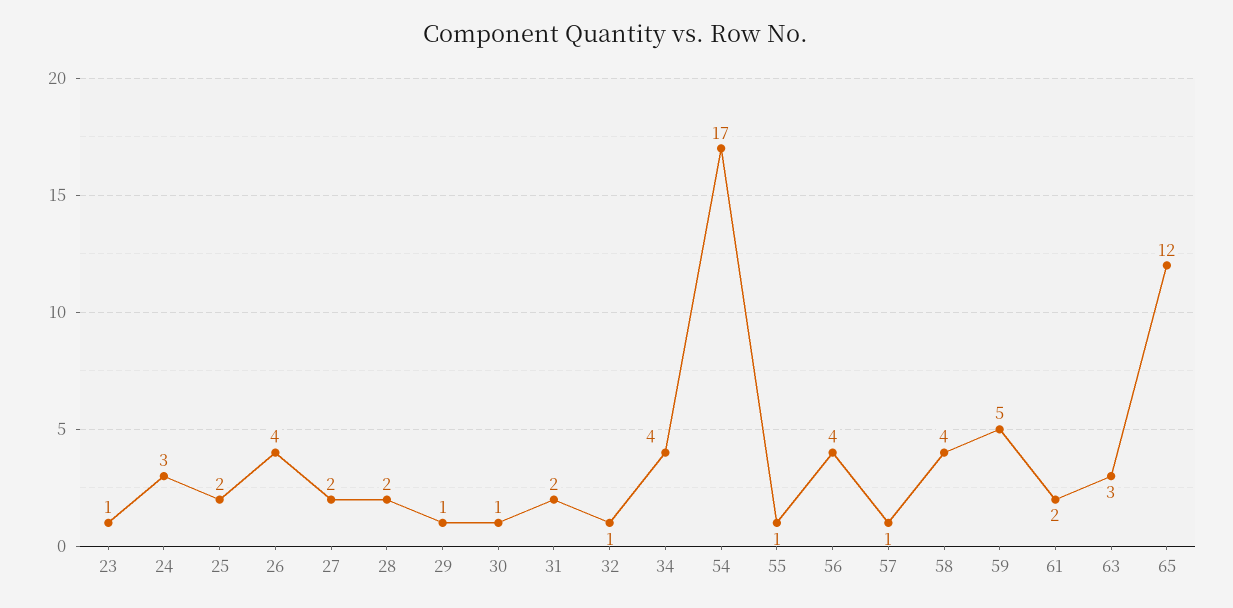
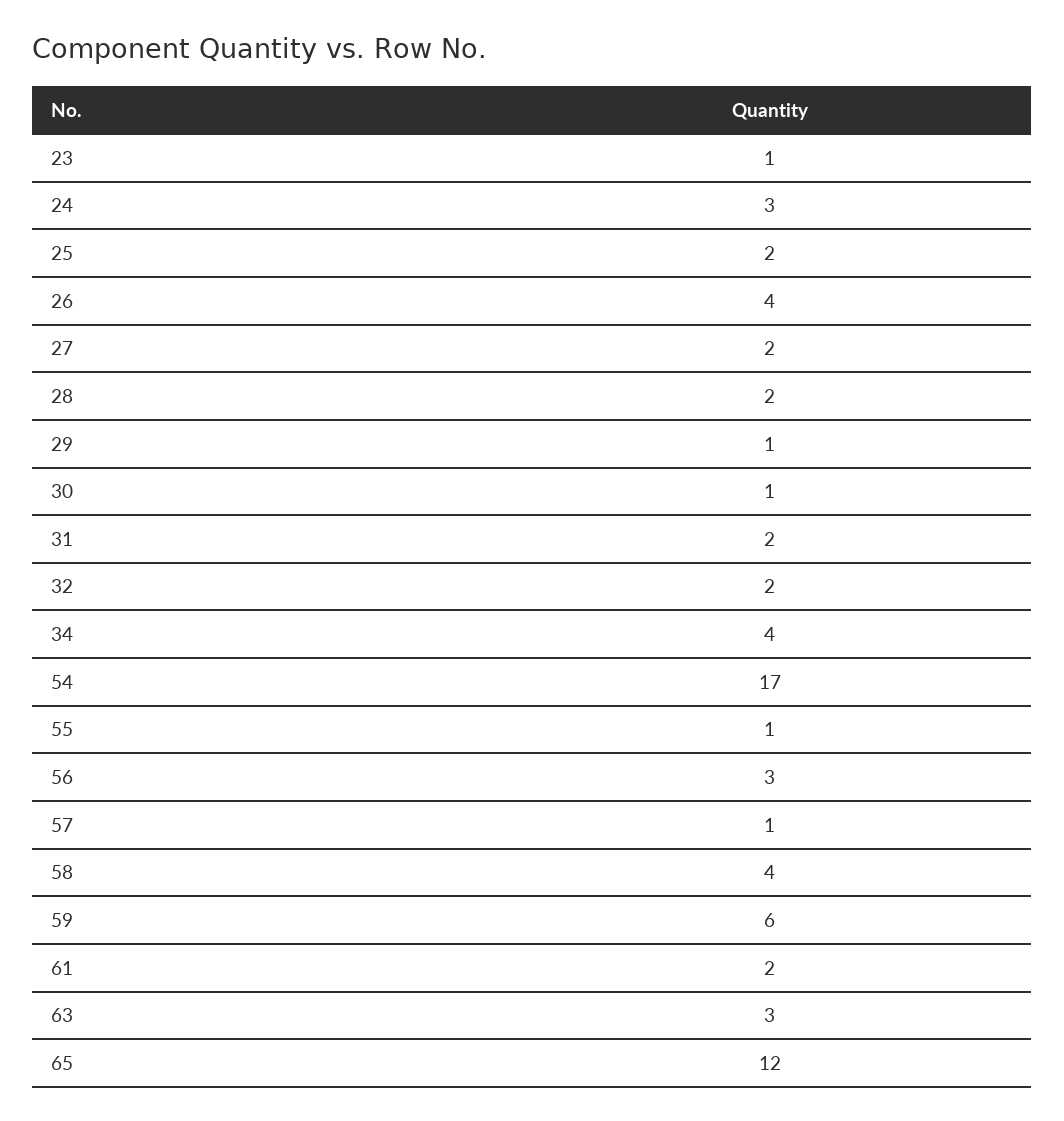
32: 1 -> 2
56: 4 -> 3
59: 5 -> 6

